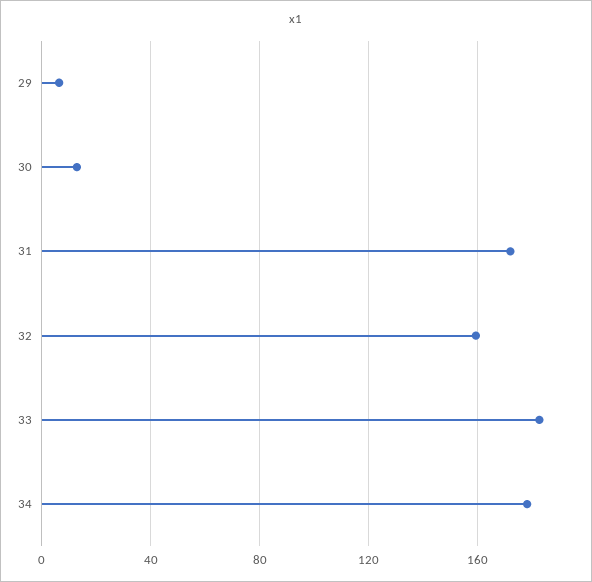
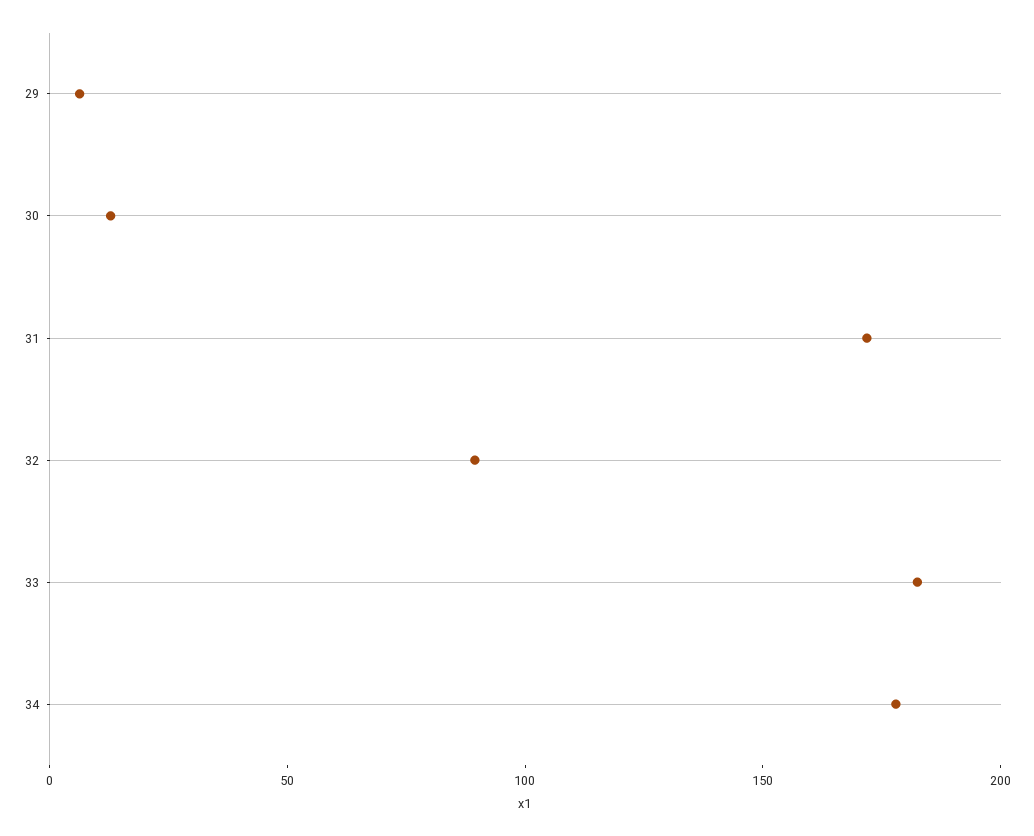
32: 160 -> 90

